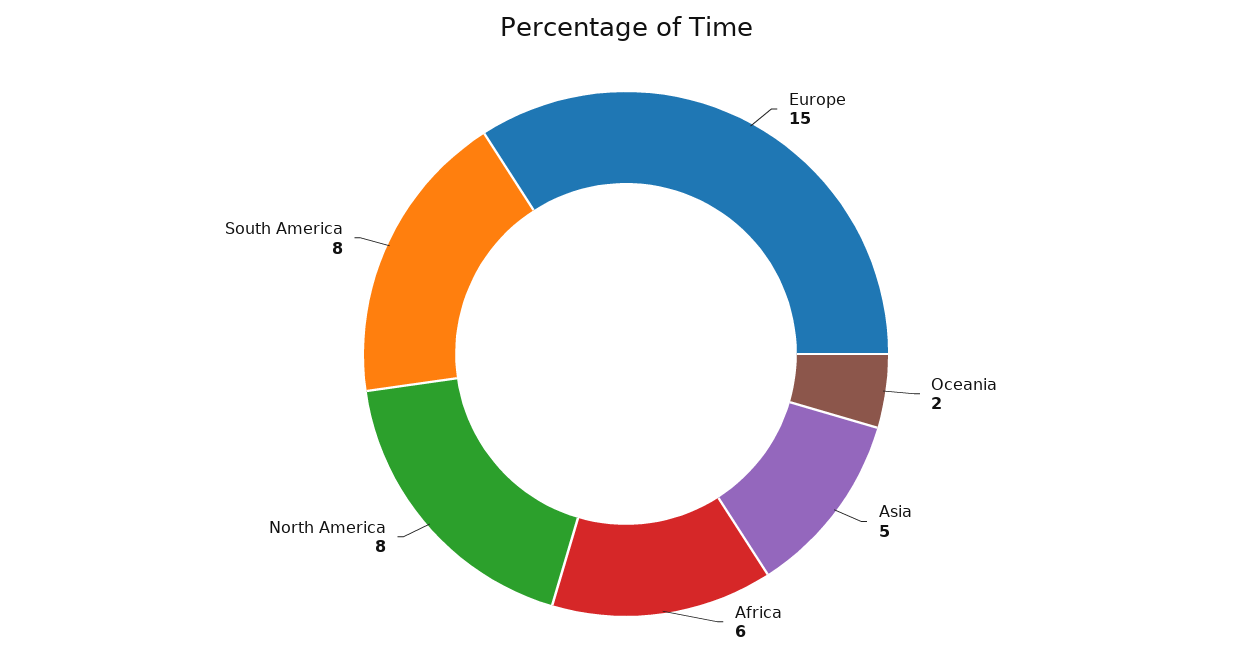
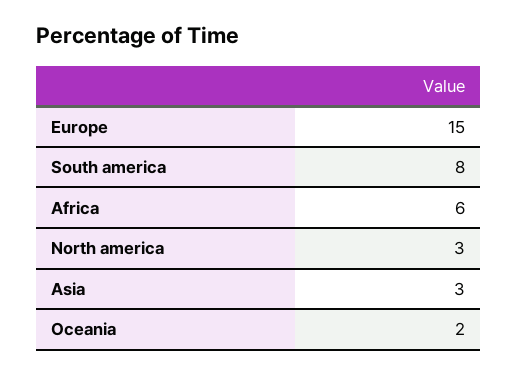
Asia: 5 -> 3
North America: 8 -> 3

